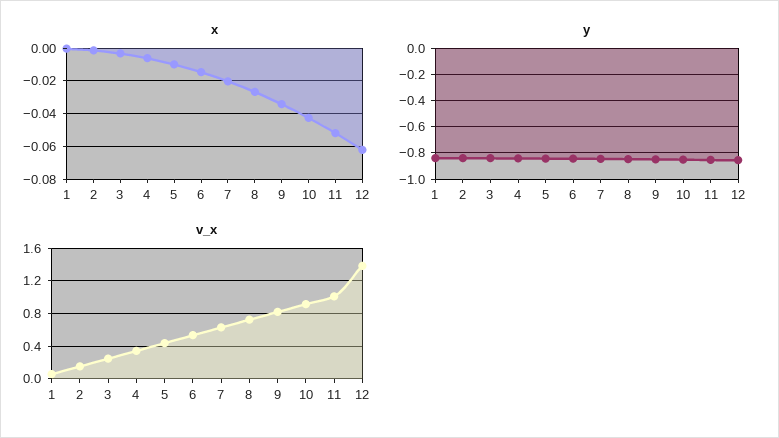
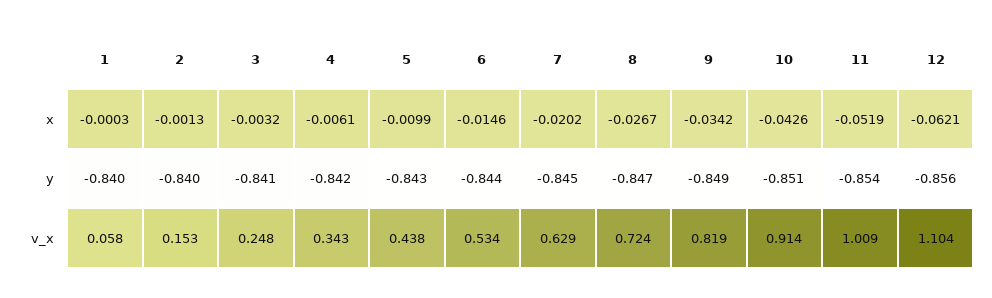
v_x, 12: 1.4 -> 1.104

